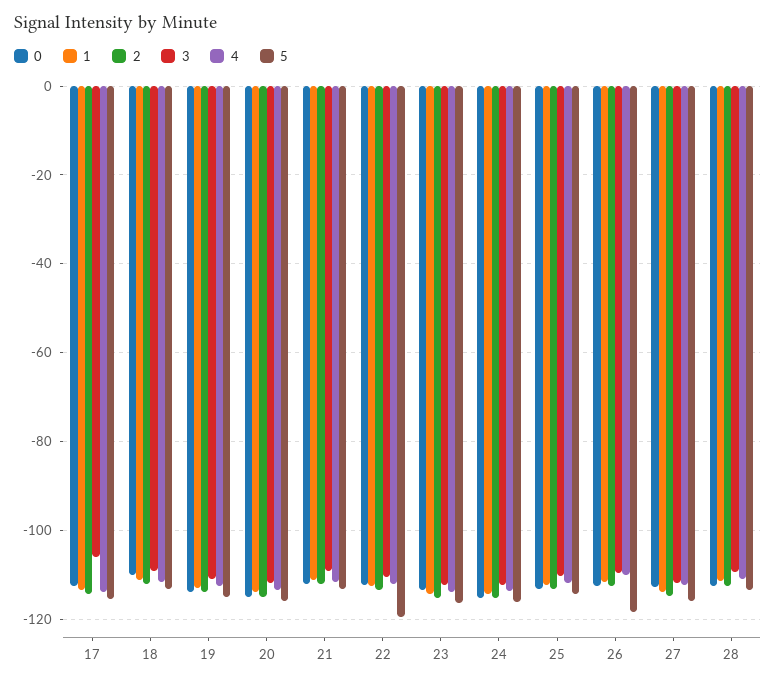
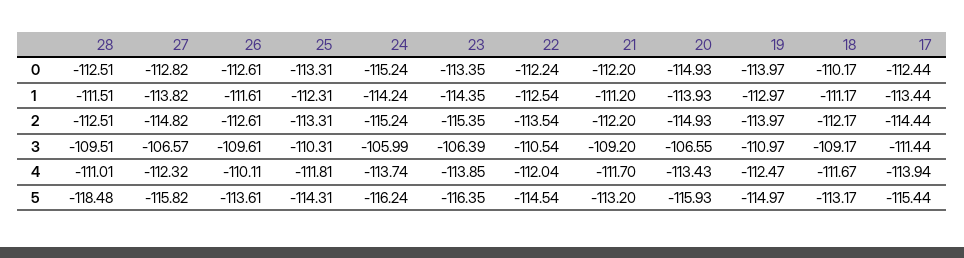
3, 17: -106 -> -111.44
3, 20: -112 -> -106.55
5, 22: -120 -> -114.54
3, 23: -112 -> -106.39
3, 24: -112 -> -105.99
5, 26: -118 -> -113.61
3, 27: -112 -> -106.57
5, 28: -114 -> -118.48

